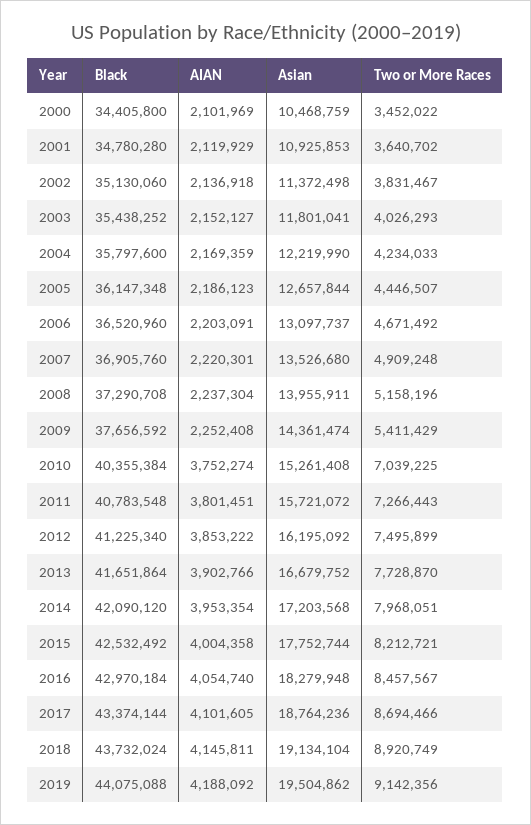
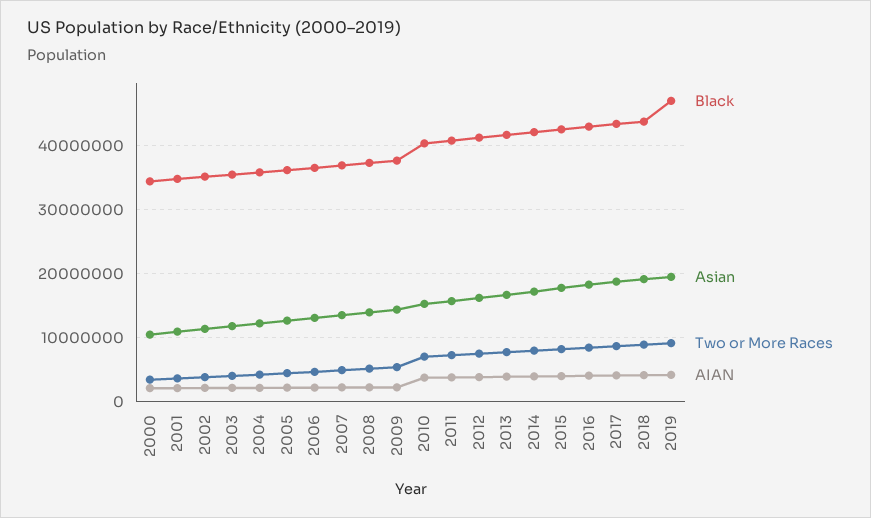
Black, 2019: 44075088 -> 47000000

